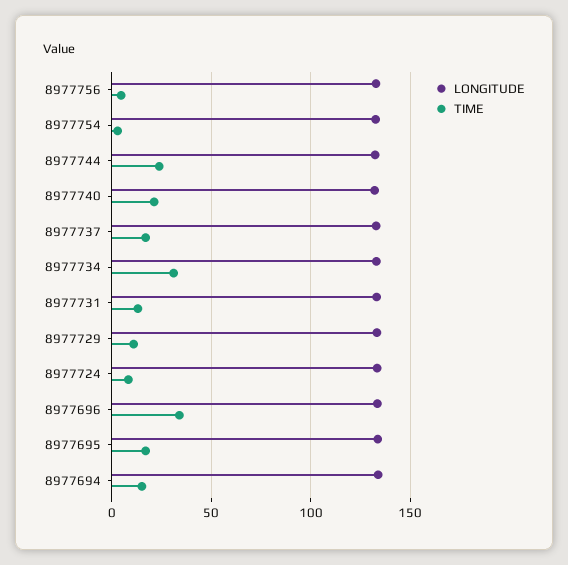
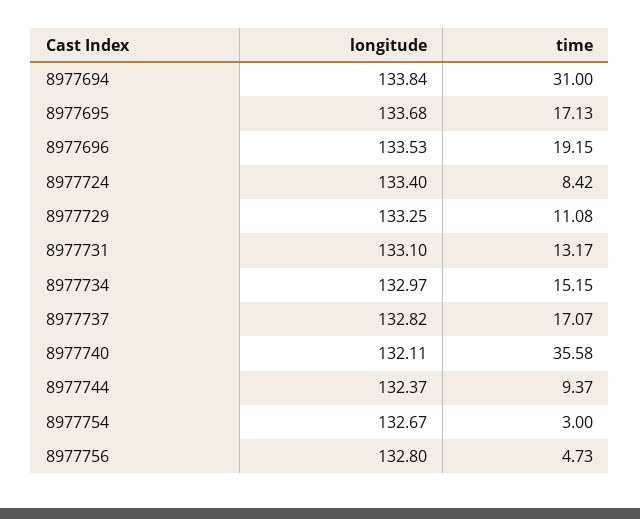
TIME, 8977744: 25 -> 9.37
TIME, 8977740: 20 -> 35.58
TIME, 8977734: 30 -> 15.15
TIME, 8977696: 35 -> 19.15
TIME, 8977694: 15 -> 31

